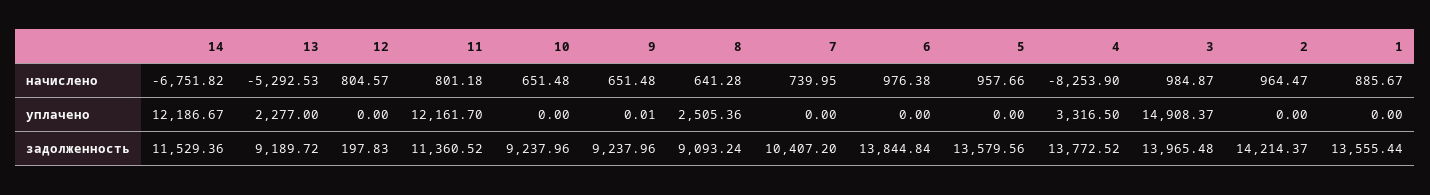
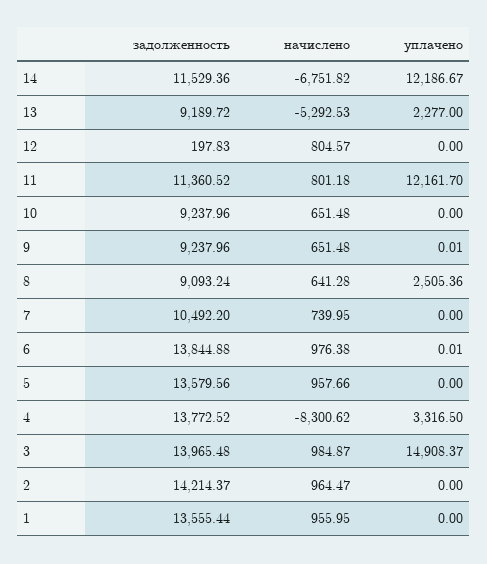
4, начислено: -8253.9 -> -8300.62
1, начислено: 885.67 -> 955.95
6, уплачено: 0 -> 0.01
7, задолженность: 10407.2 -> 10492.2
6, задолженность: 13844.84 -> 13844.88

